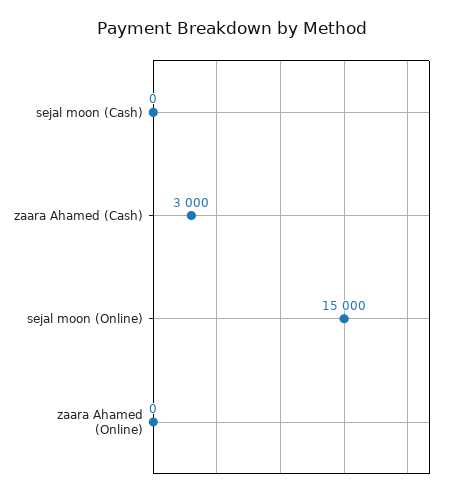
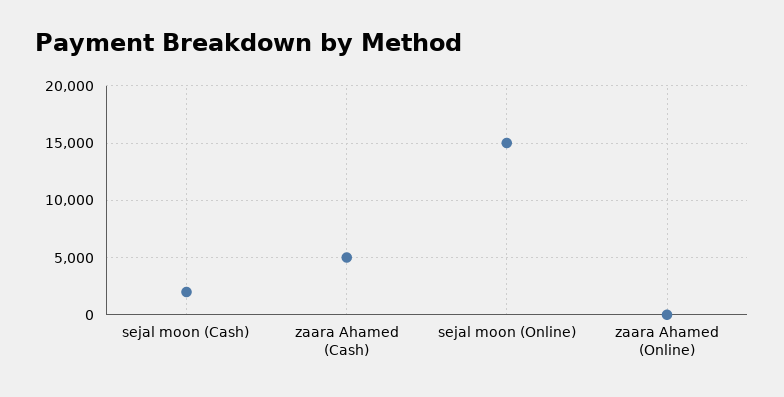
sejal moon (Cash): 0 -> 2000
zaara Ahamed (Cash): 3000 -> 5000

